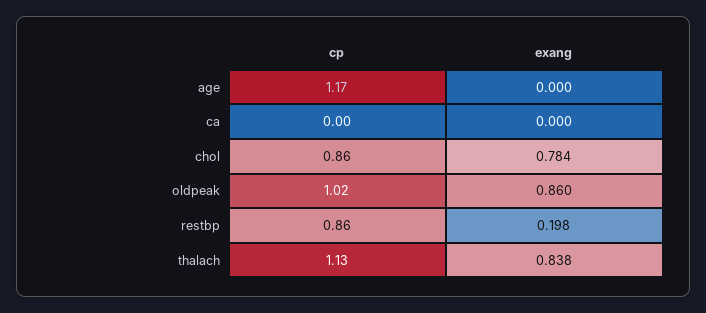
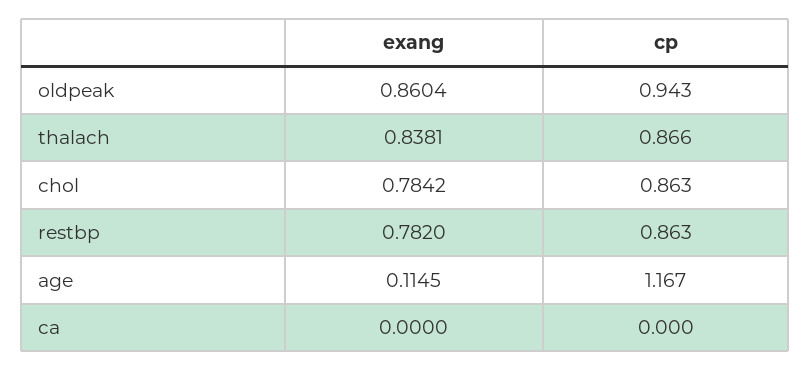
exang, age: 0 -> 0.1145
cp, oldpeak: 1.02 -> 0.943
exang, restbp: 0.198 -> 0.782
cp, thalach: 1.13 -> 0.866

